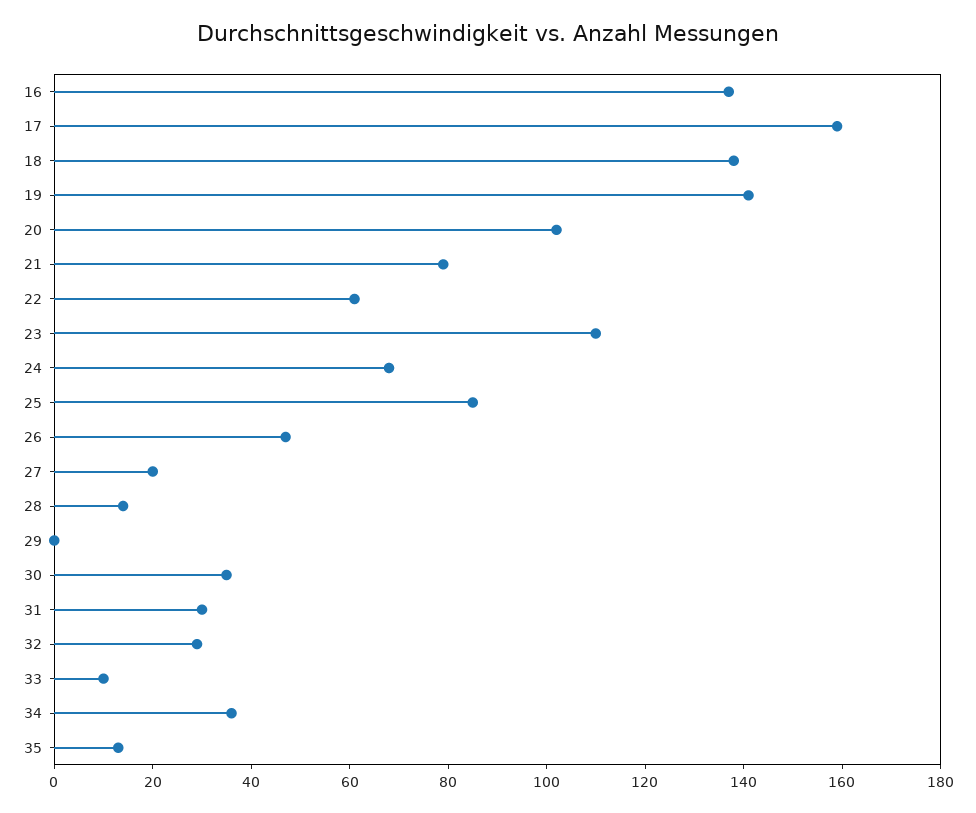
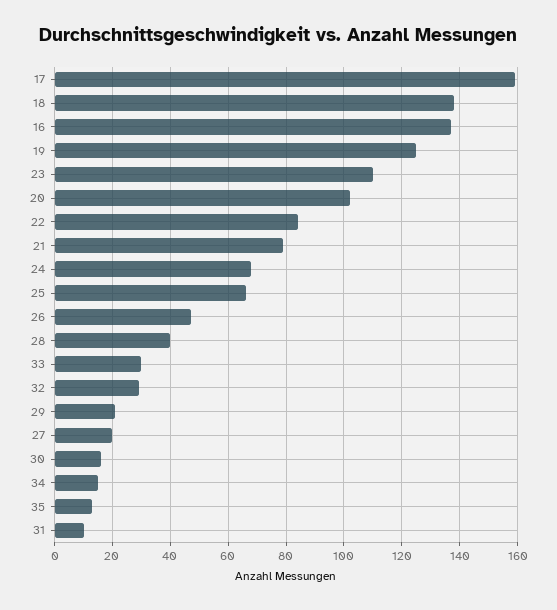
19: 140 -> 125
22: 60 -> 85
25: 85 -> 65
28: 15 -> 40
29: 0 -> 20
30: 35 -> 15
31: 30 -> 10
33: 10 -> 30
34: 35 -> 15

